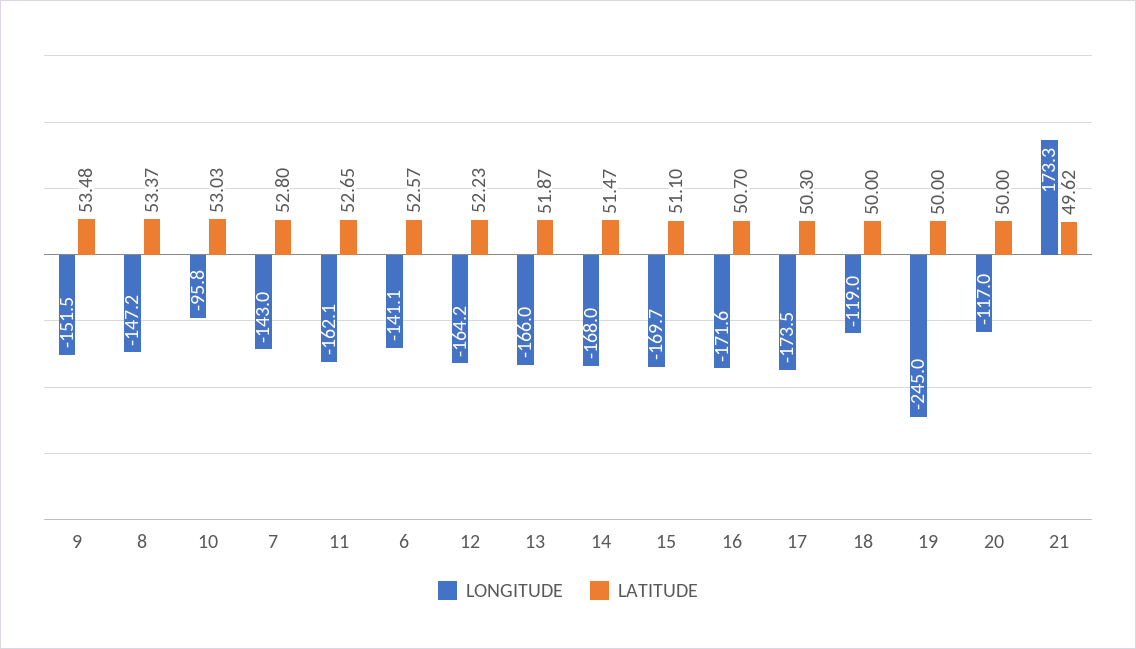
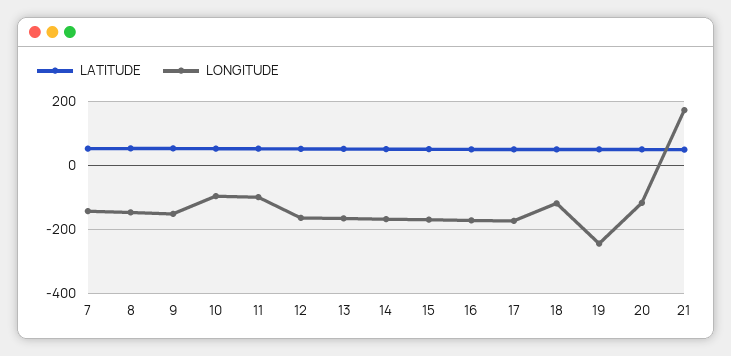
LONGITUDE, 11: -162.1 -> -100
LONGITUDE, 6: -141.1 -> none
LATITUDE, 6: 52.57 -> none

